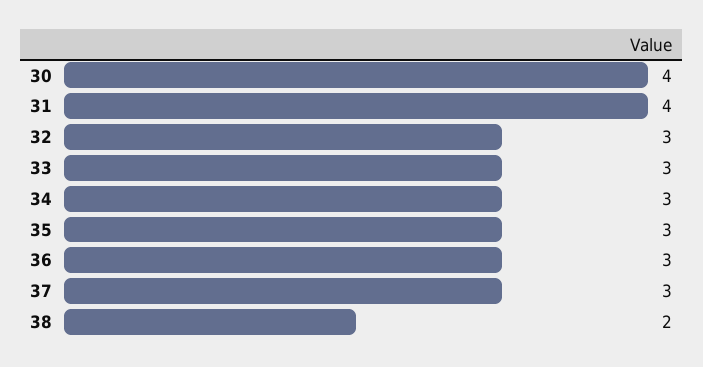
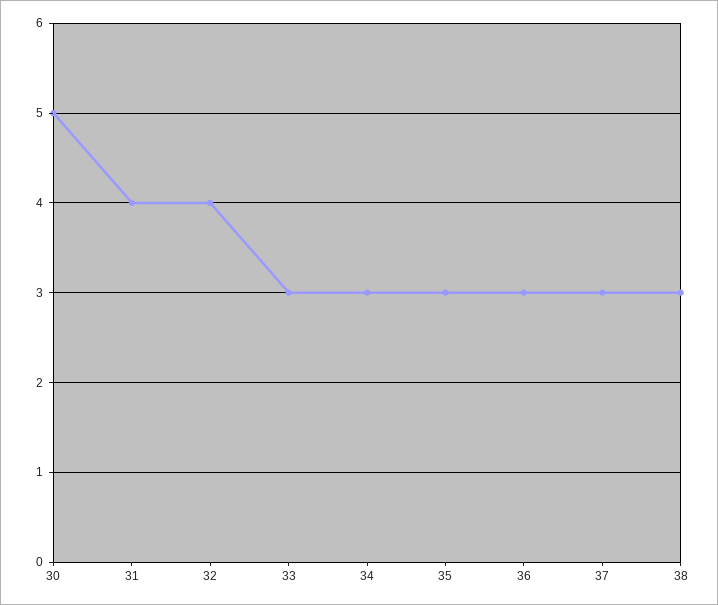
30: 4 -> 5
32: 3 -> 4
38: 2 -> 3

